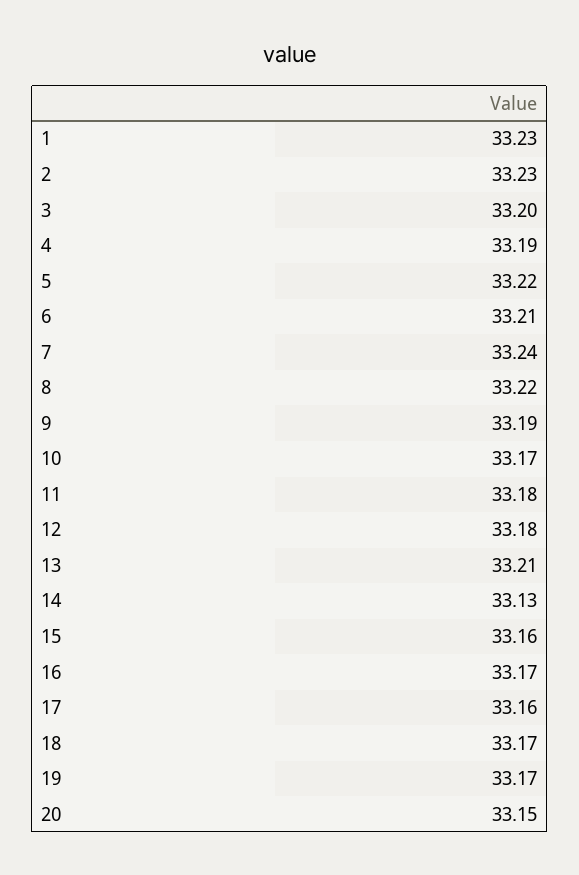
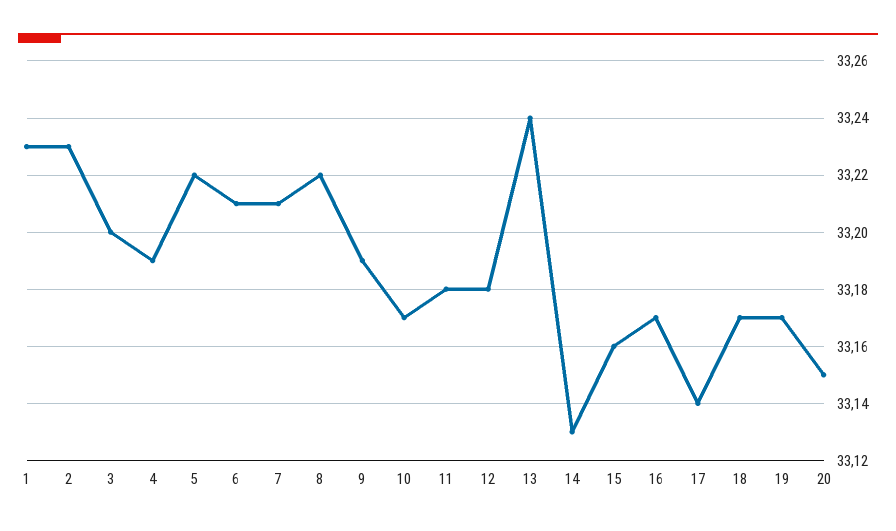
7: 33.24 -> 33.21
13: 33.21 -> 33.24
17: 33.16 -> 33.14

